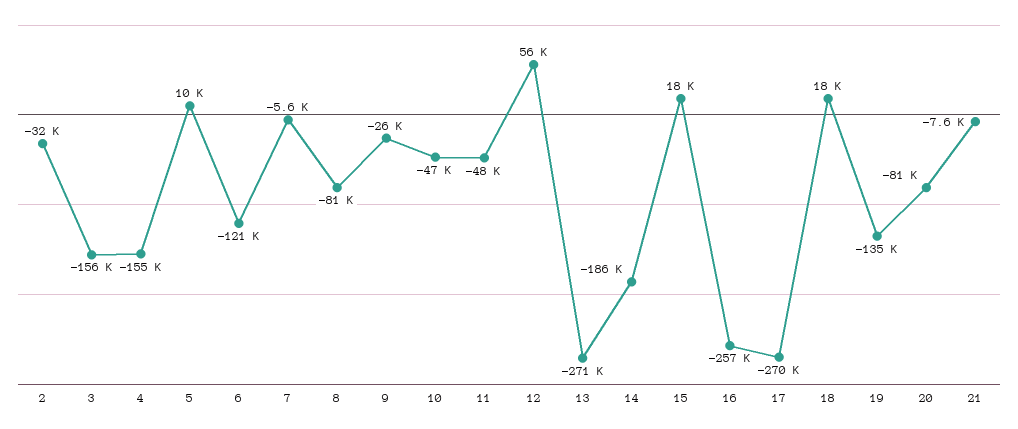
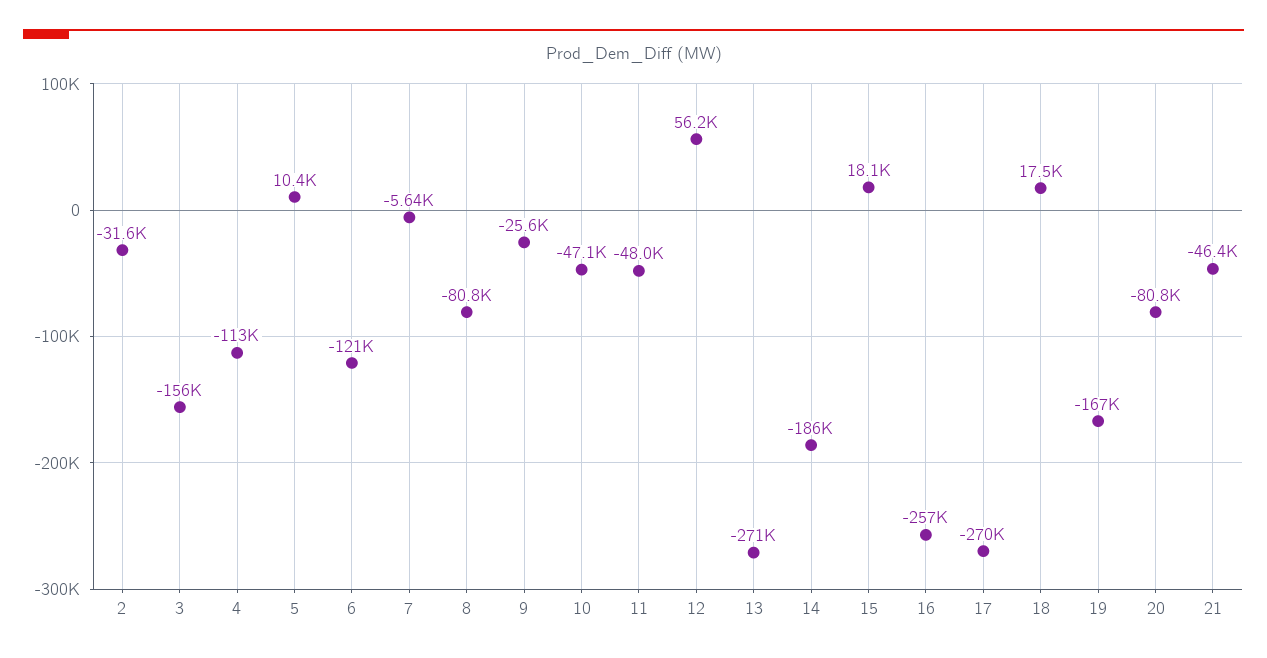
4: -155000 -> -113000
19: -135000 -> -167000
21: -7600 -> -46400

